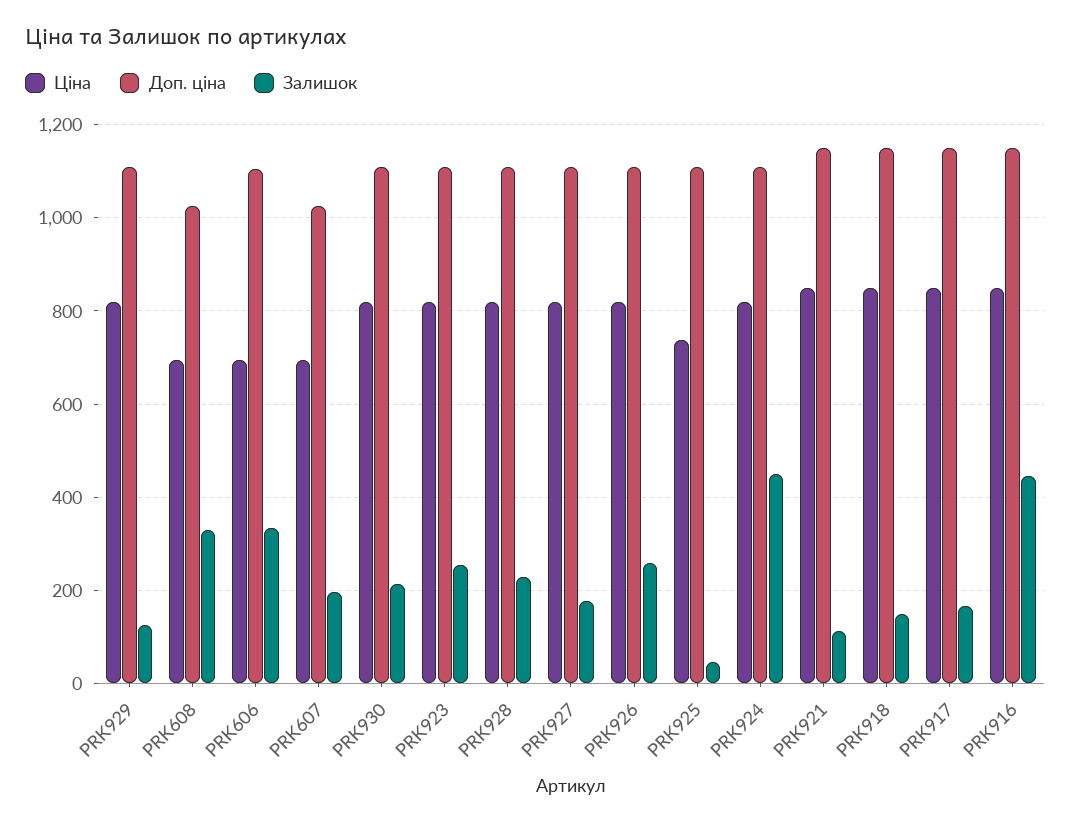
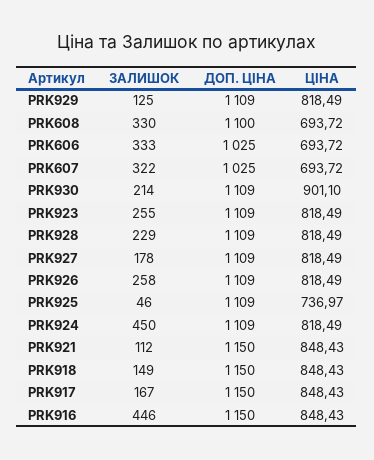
Доп. ціна, PRK608: 1020 -> 1100
Доп. ціна, PRK606: 1100 -> 1025
Залишок, PRK607: 200 -> 322
Ціна, PRK930: 820 -> 901.1

